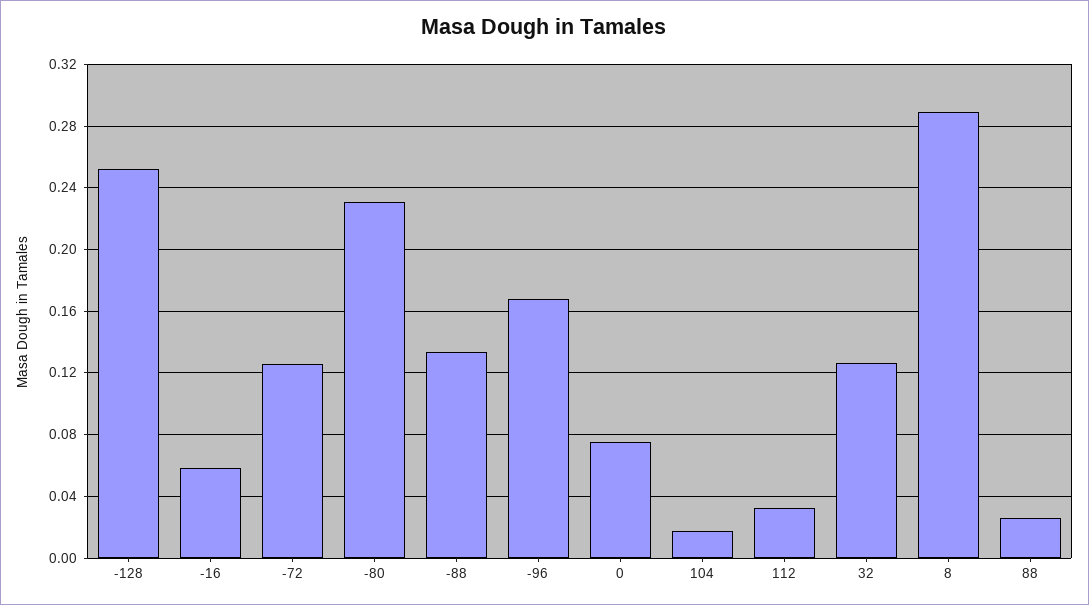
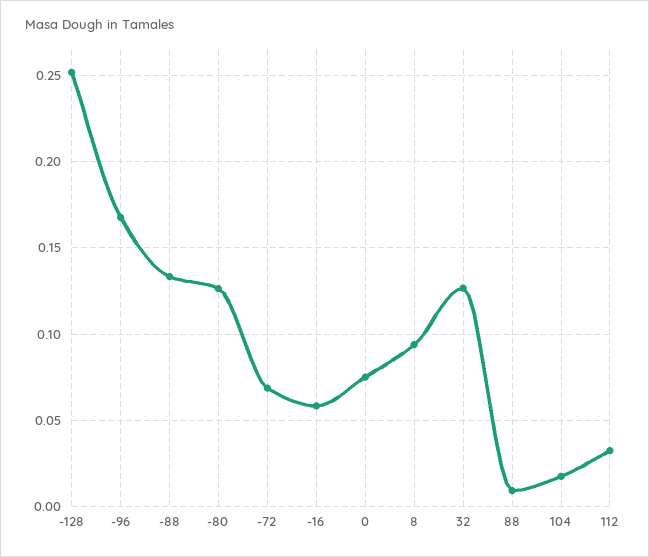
-72: 0.125 -> 0.07
-80: 0.23 -> 0.125
8: 0.29 -> 0.095
88: 0.025 -> 0.01

